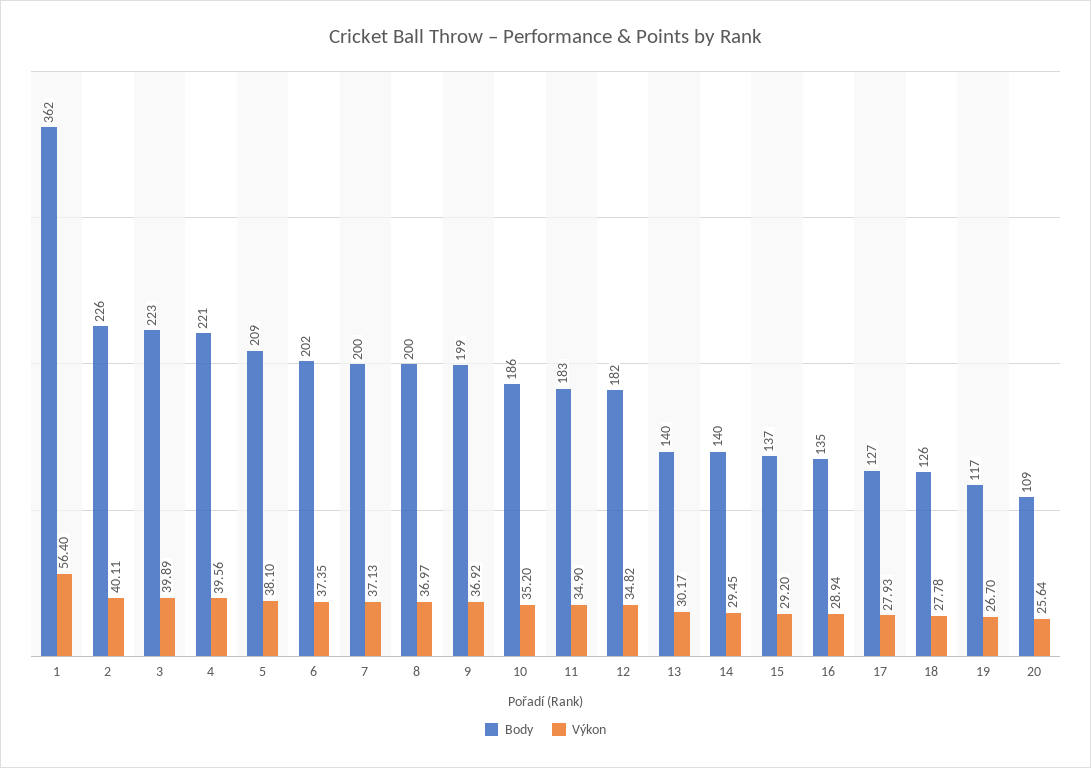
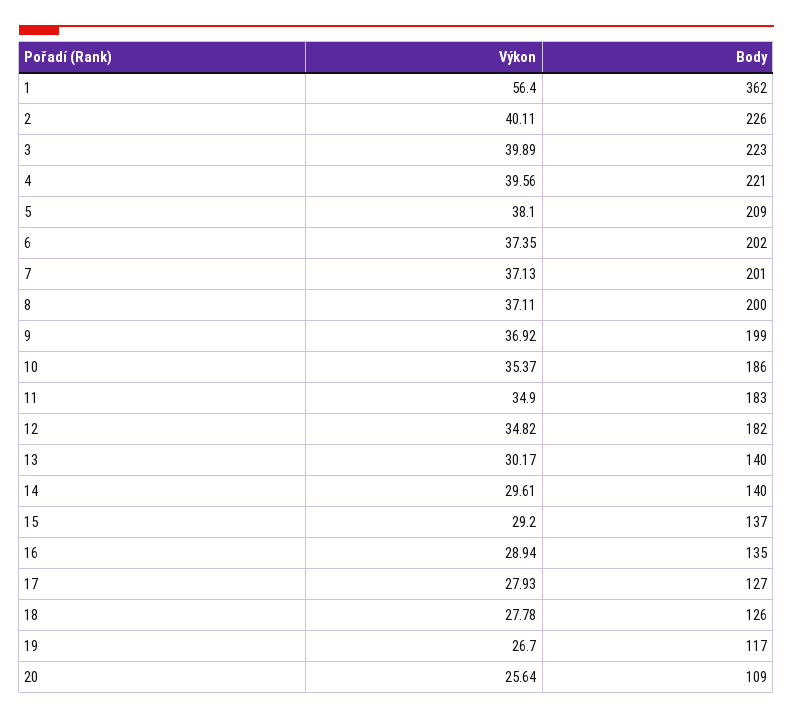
Body, 7: 200 -> 201
Výkon, 8: 36.97 -> 37.11
Výkon, 10: 35.2 -> 35.37
Výkon, 14: 29.45 -> 29.61

